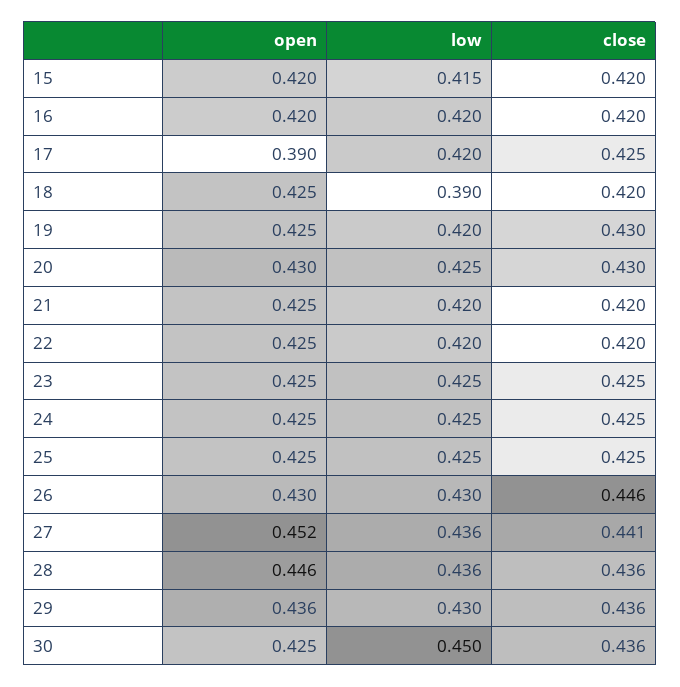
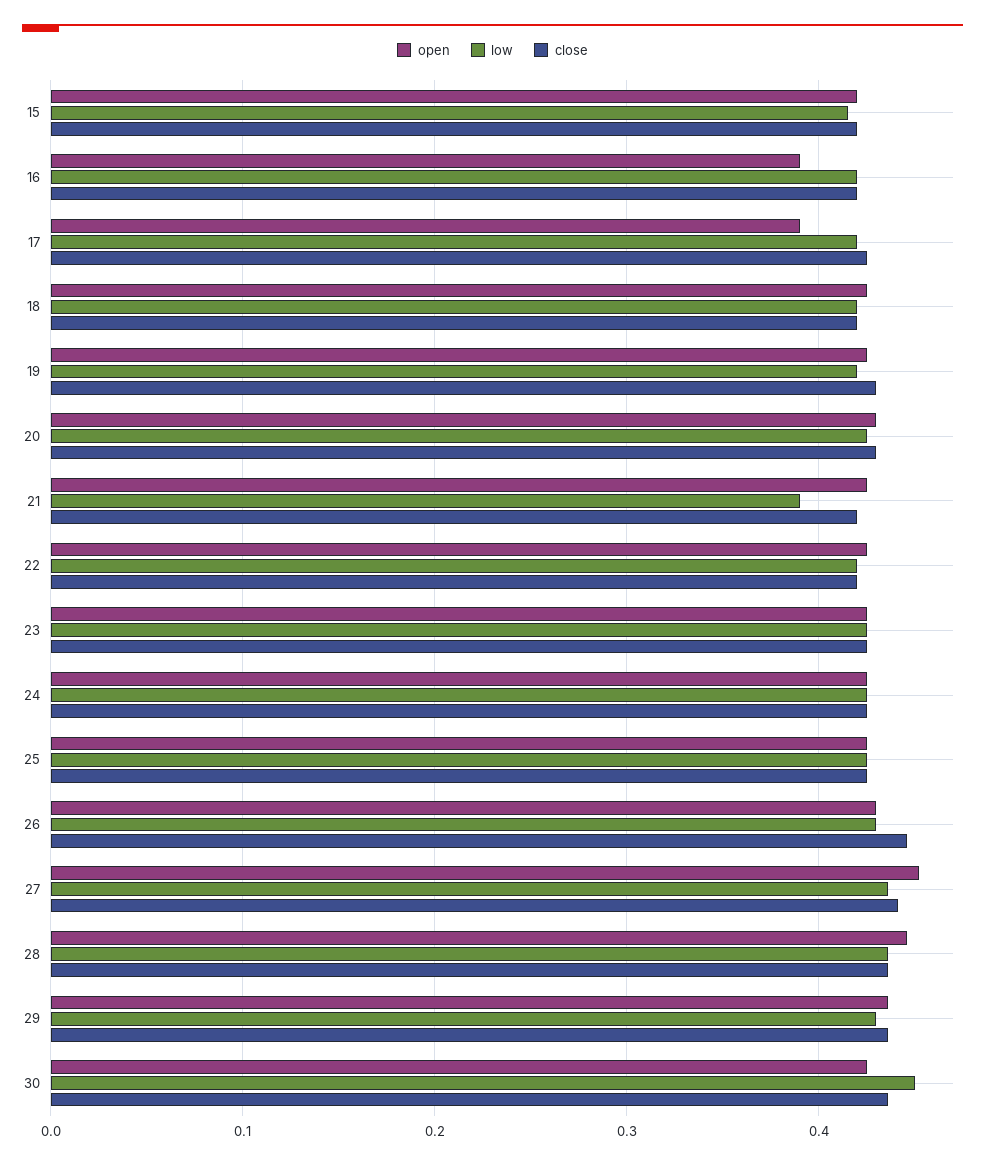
open, 16: 0.42 -> 0.39
low, 18: 0.39 -> 0.42
low, 21: 0.42 -> 0.39

